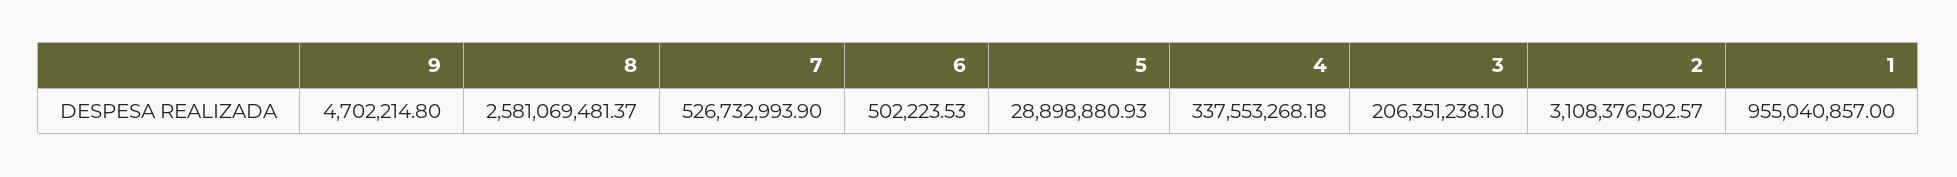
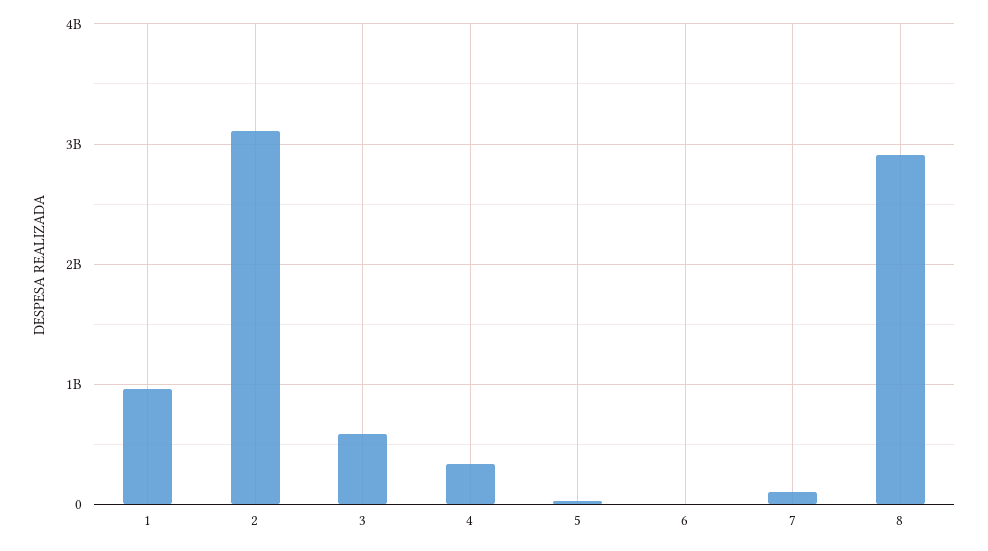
9: 4702214.8 -> none
8: 2581069481.37 -> 2900000000
7: 526732993.9 -> 100000000
3: 206351238.1 -> 600000000

